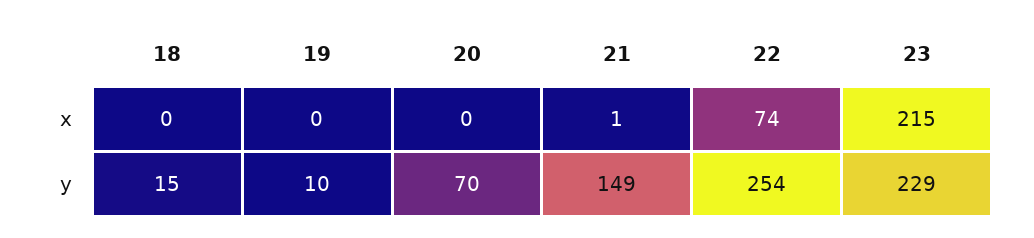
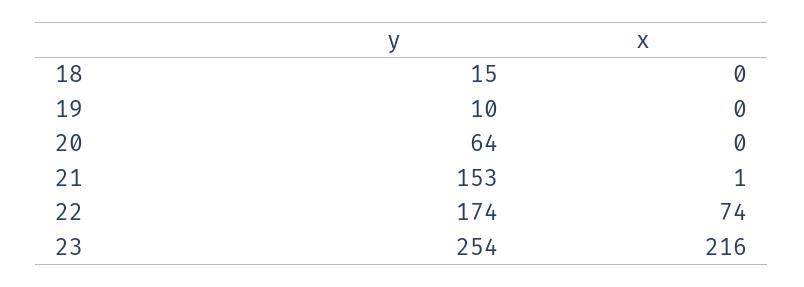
23, x: 215 -> 216
20, y: 70 -> 64
21, y: 149 -> 153
22, y: 254 -> 174
23, y: 229 -> 254

